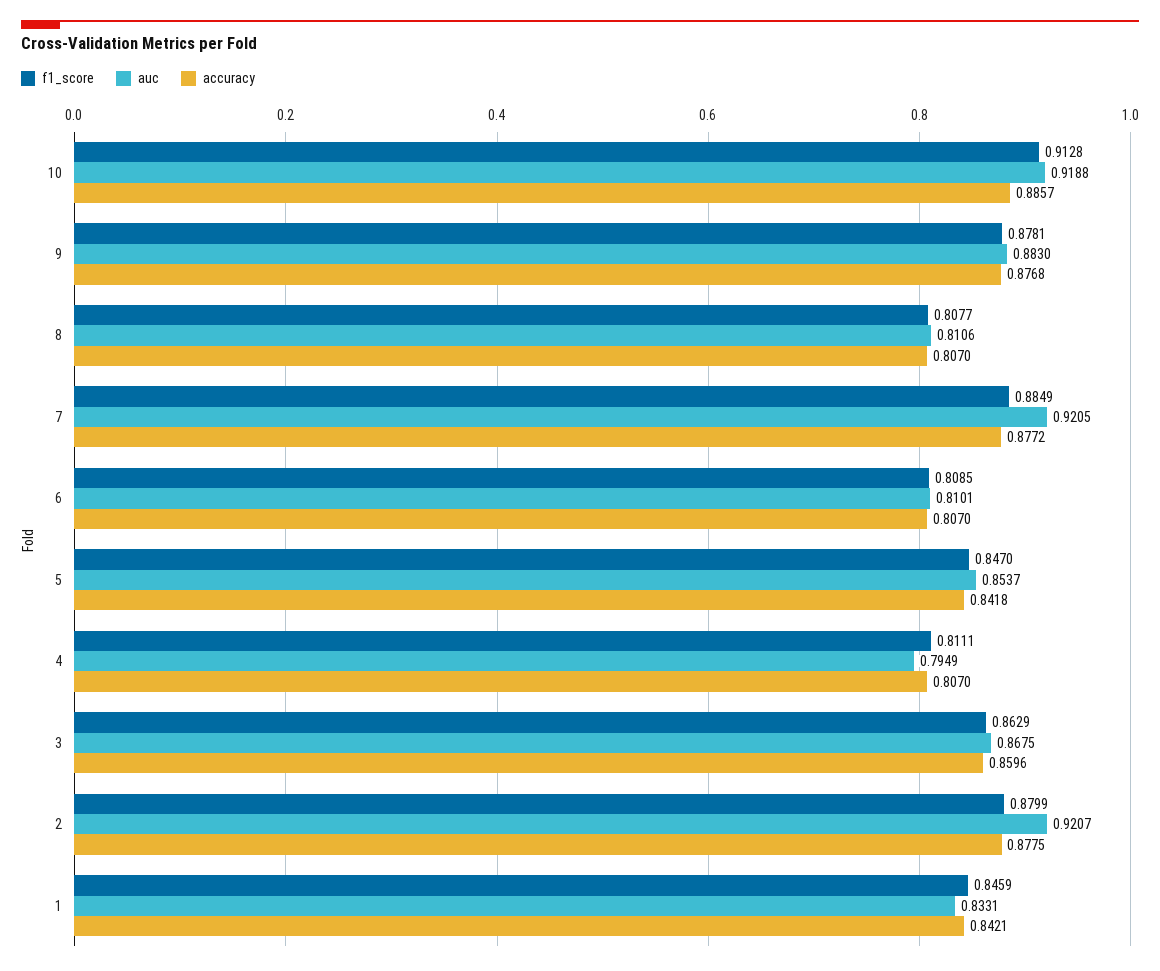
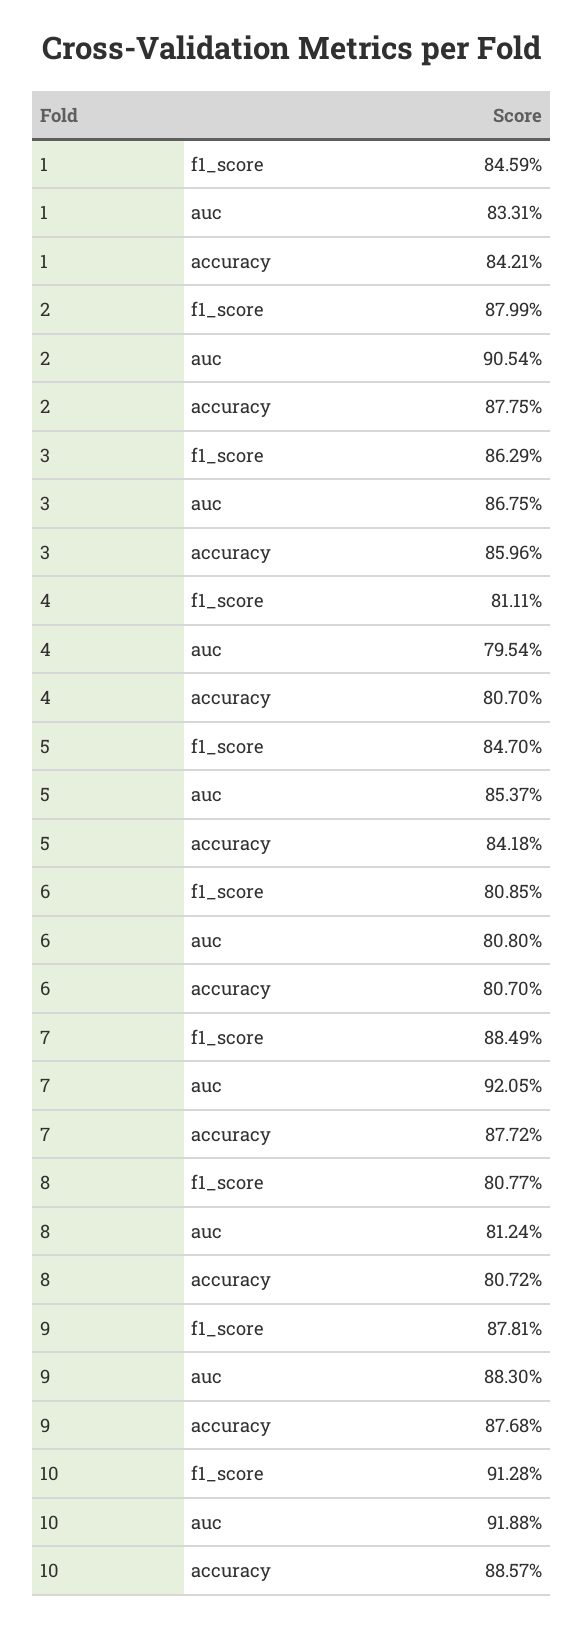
auc, 8: 0.8106 -> 0.8124
accuracy, 8: 0.807 -> 0.8072
auc, 6: 0.8101 -> 0.808
auc, 4: 0.7949 -> 0.7954
auc, 2: 0.9207 -> 0.9054

